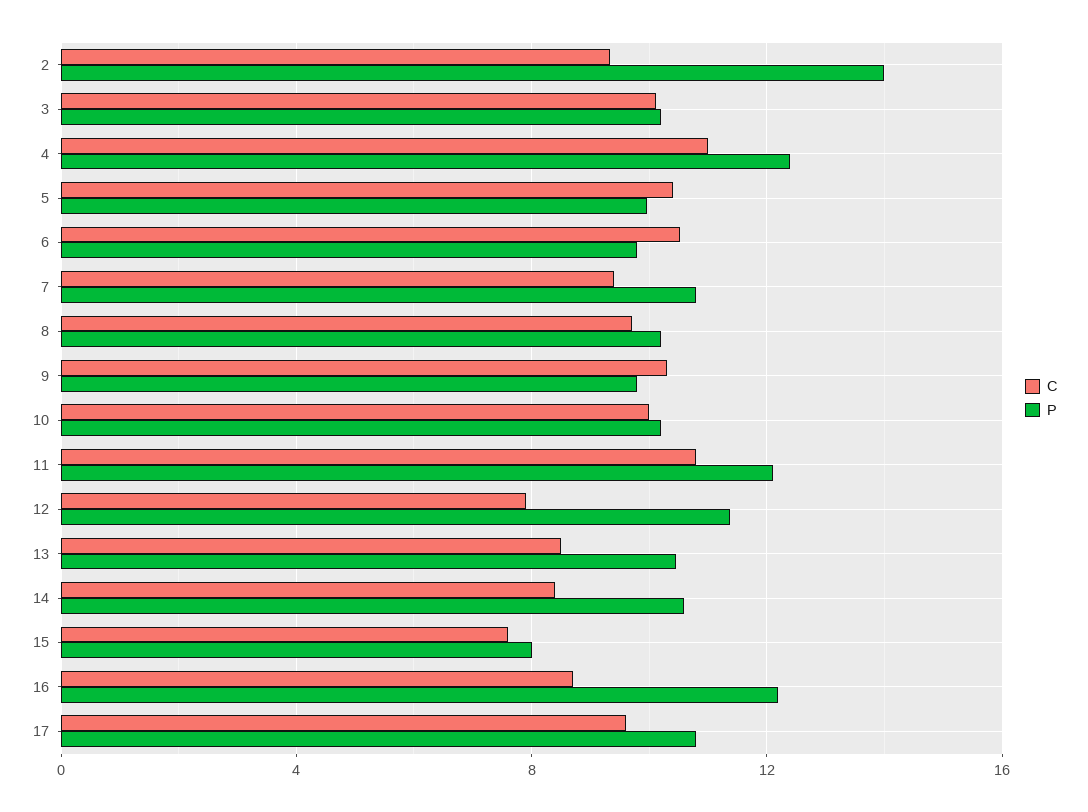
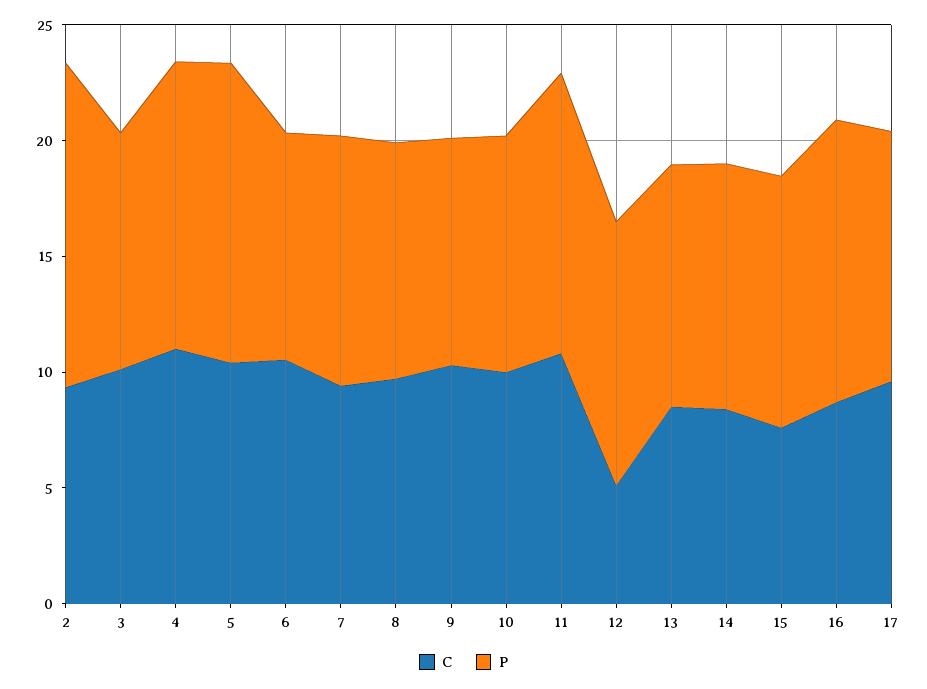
P, 5: 10 -> 13
C, 12: 8 -> 5
P, 15: 8 -> 11

